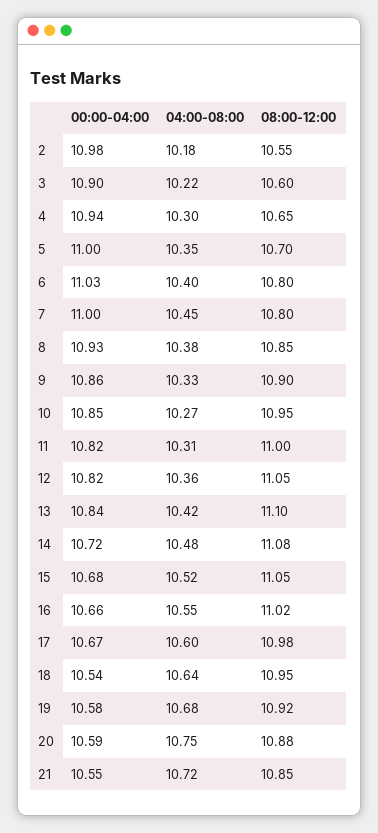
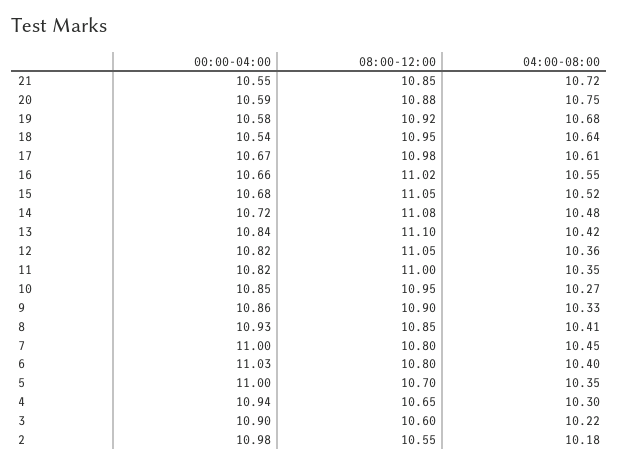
04:00-08:00, 8: 10.38 -> 10.41
04:00-08:00, 11: 10.31 -> 10.35
04:00-08:00, 17: 10.6 -> 10.61

